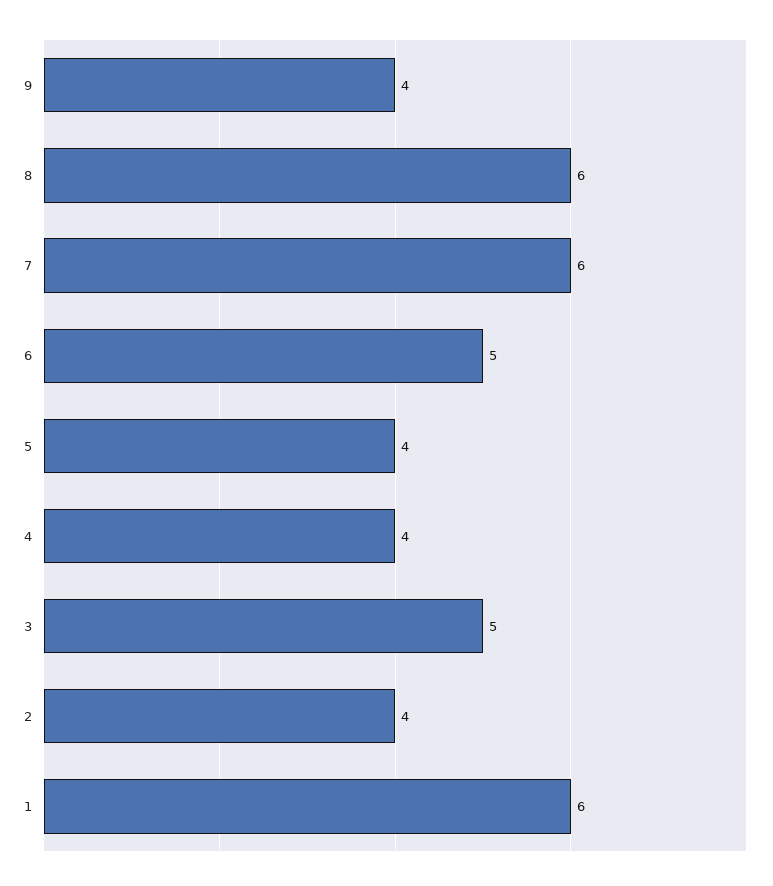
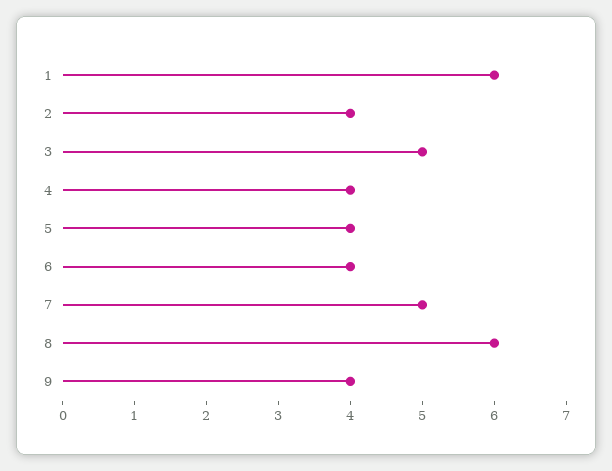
7: 6 -> 5
6: 5 -> 4

